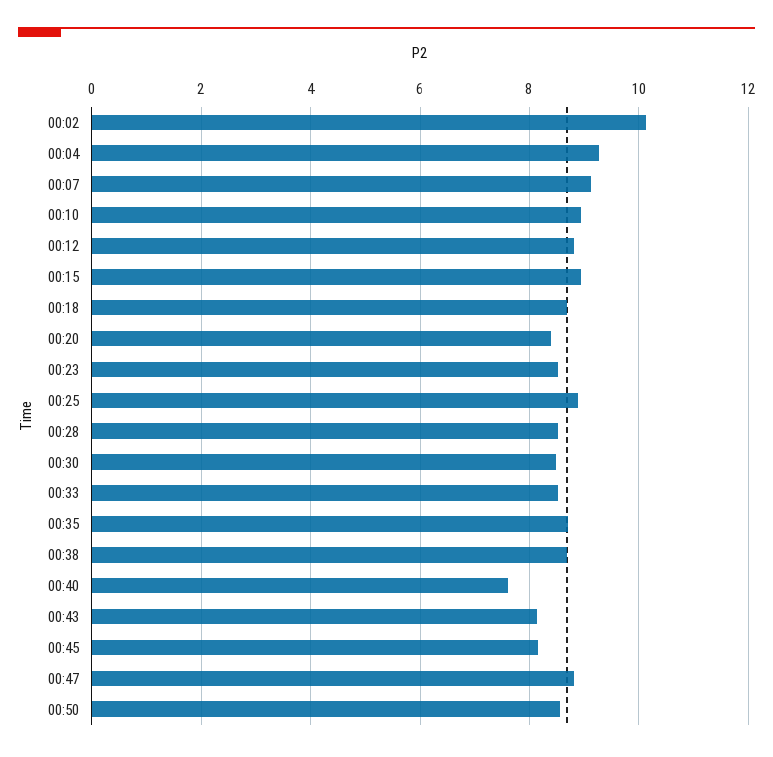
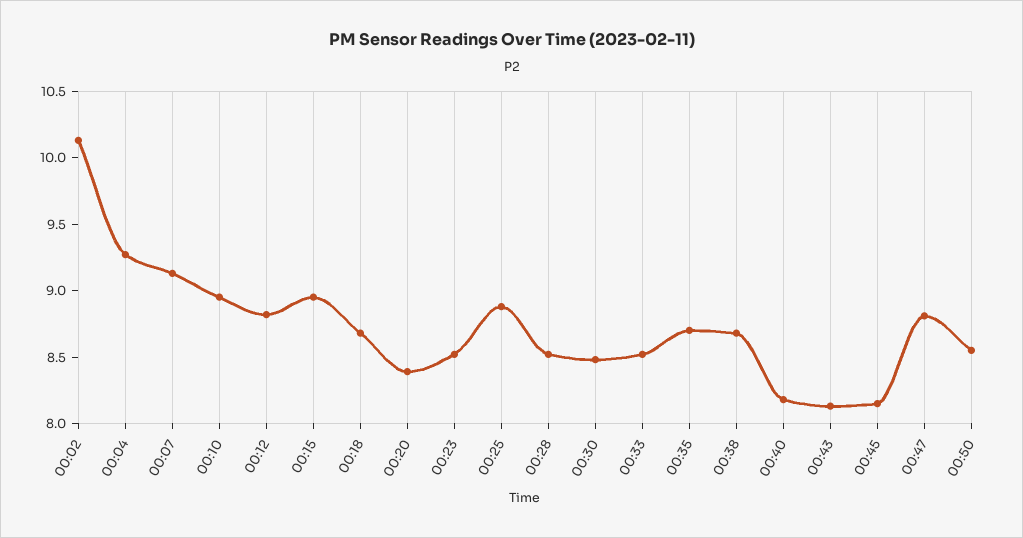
00:40: 7.6 -> 8.2

